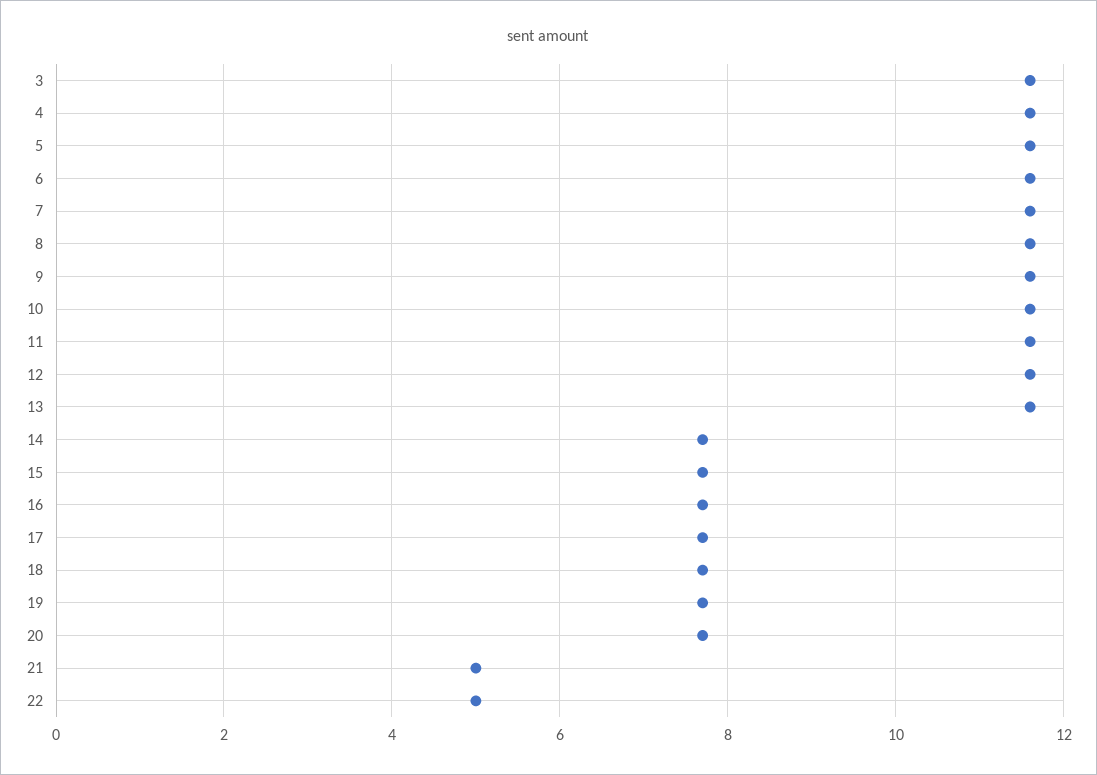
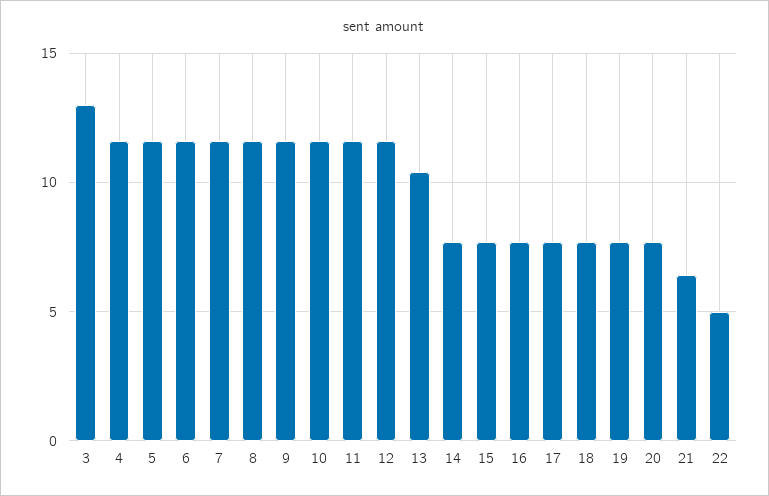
3: 11.5 -> 13
13: 11.5 -> 10.5
21: 5 -> 6.5

